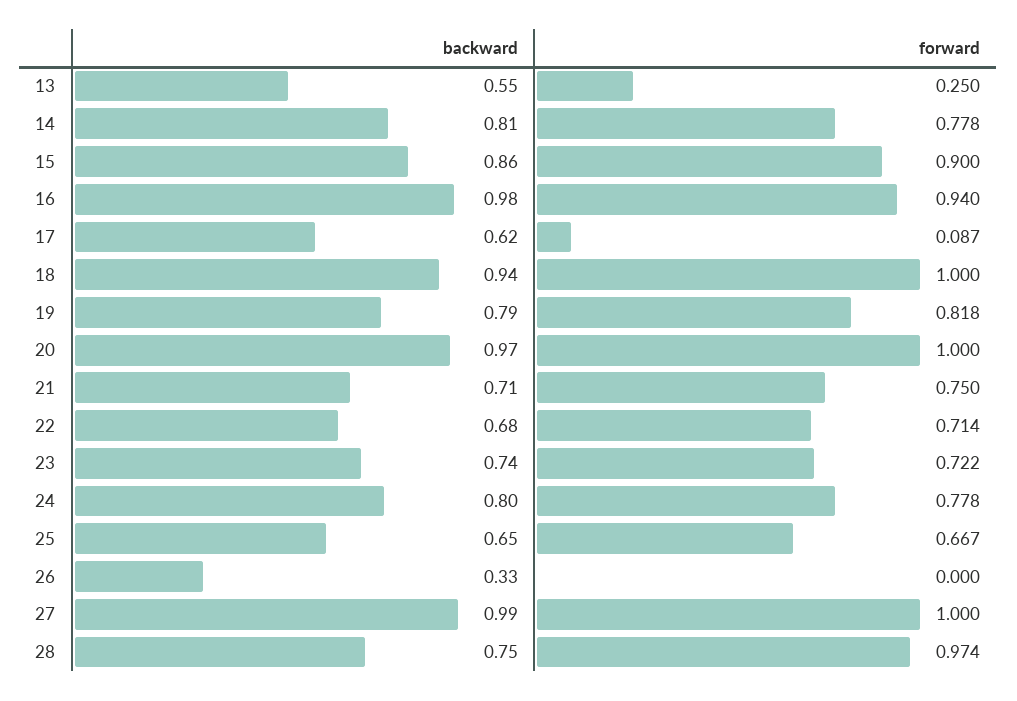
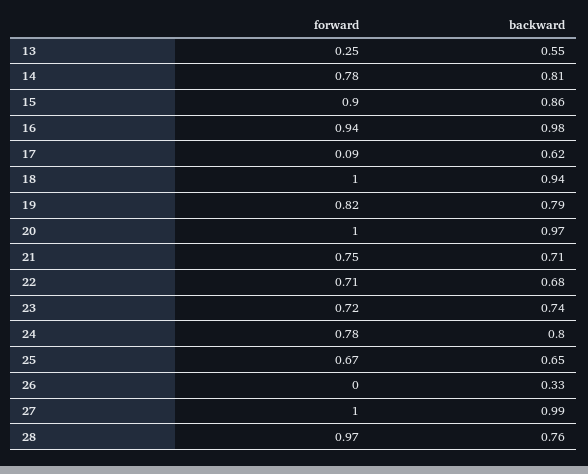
backward, 28: 0.75 -> 0.76

